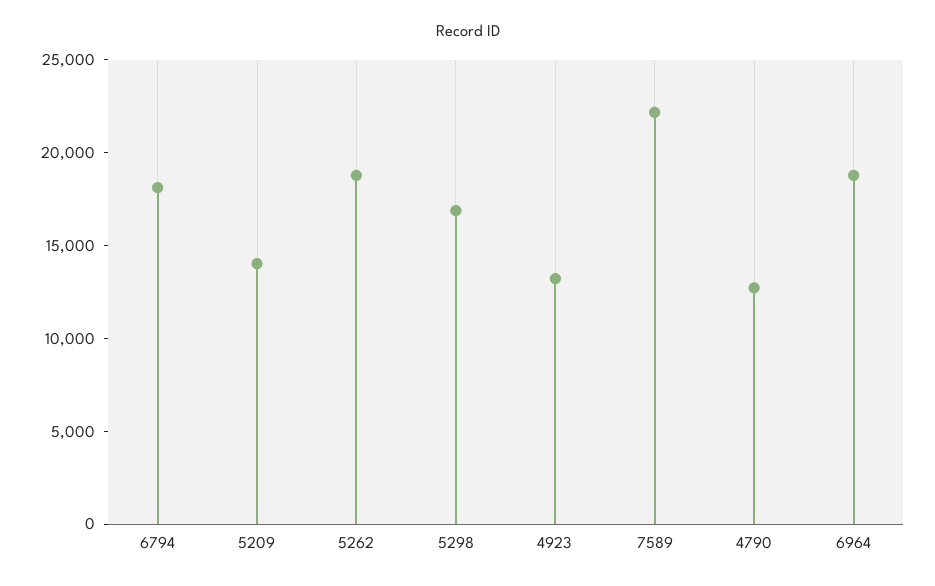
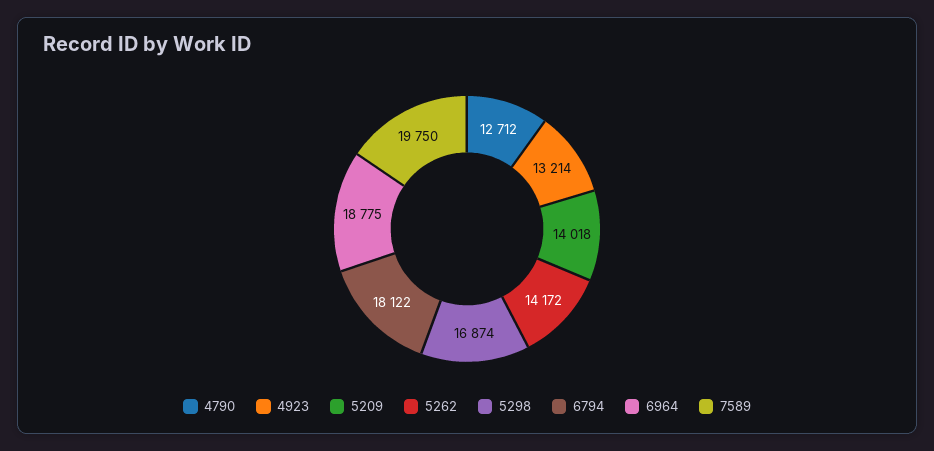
5262: 19000 -> 14172
7589: 22000 -> 19750

